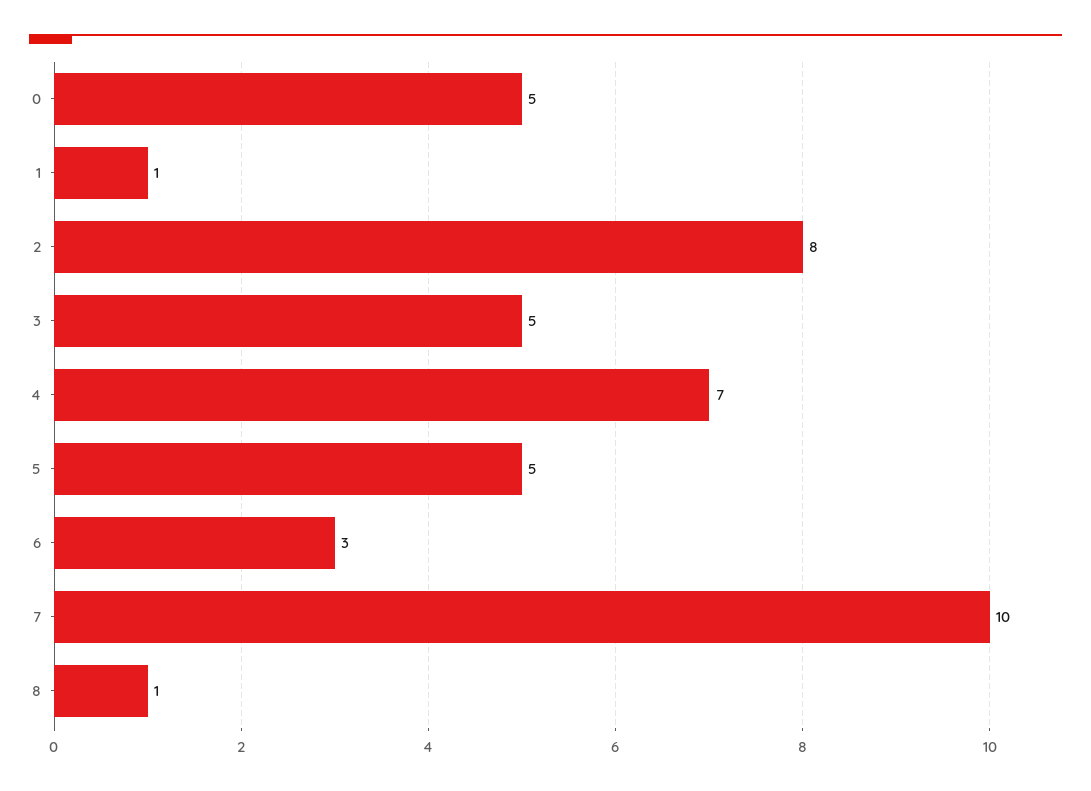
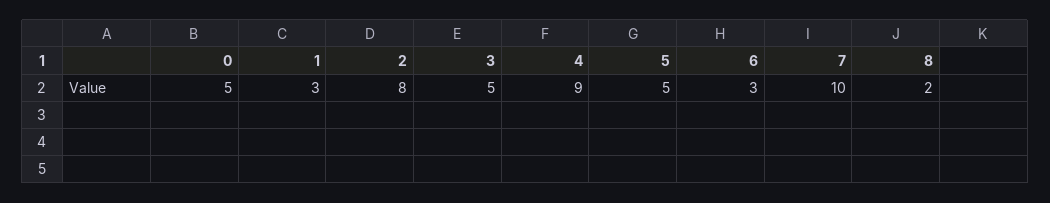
1: 1 -> 3
4: 7 -> 9
8: 1 -> 2

